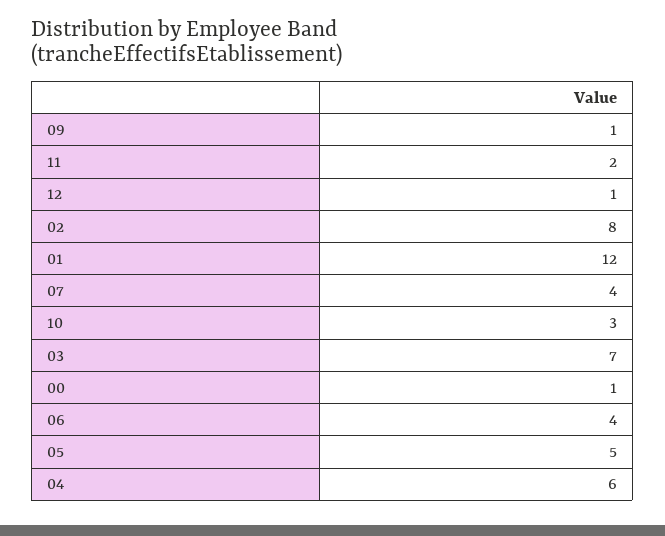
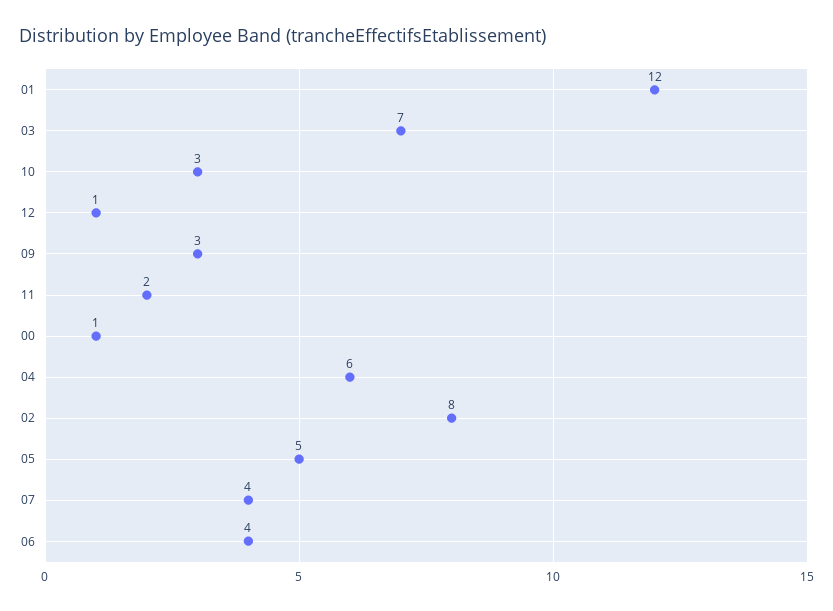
09: 1 -> 3

